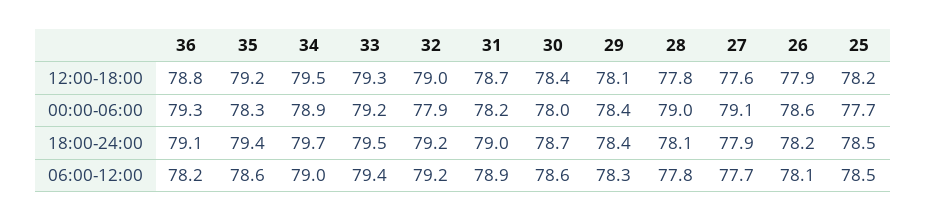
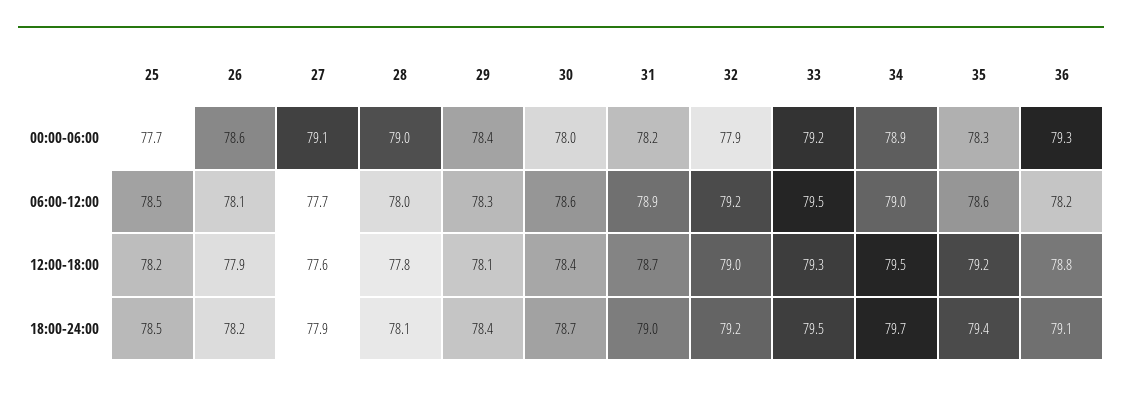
33, 06:00-12:00: 79.4 -> 79.5
28, 06:00-12:00: 77.8 -> 78

